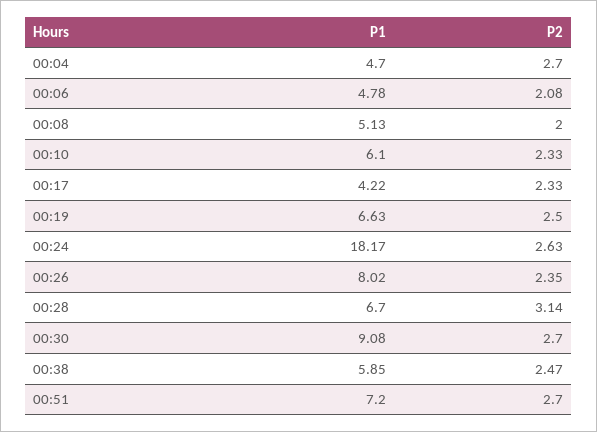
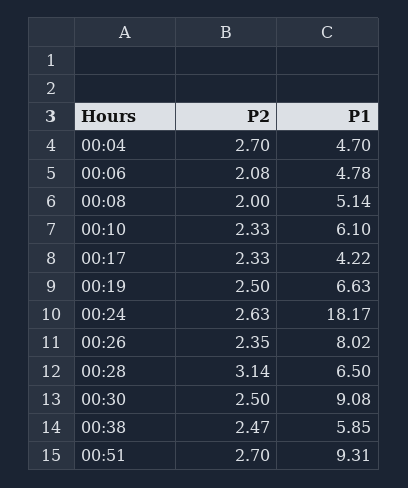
P1, 00:08: 5.13 -> 5.14
P1, 00:28: 6.7 -> 6.5
P2, 00:30: 2.7 -> 2.5
P1, 00:51: 7.2 -> 9.31

